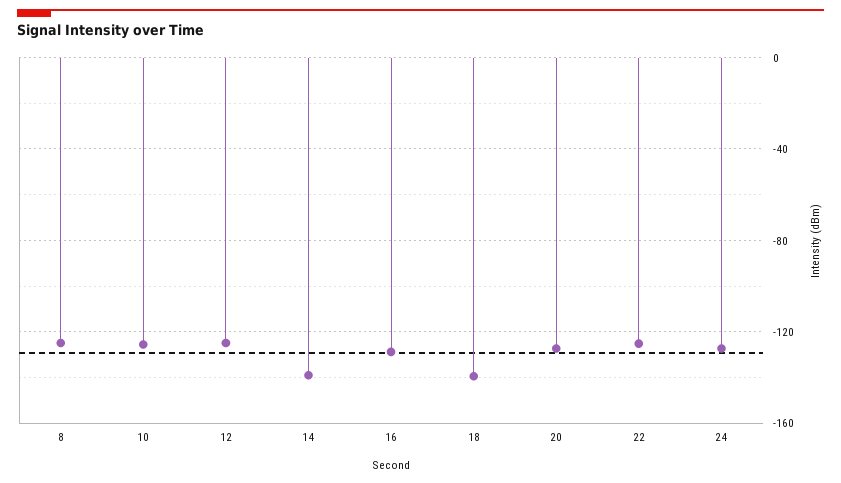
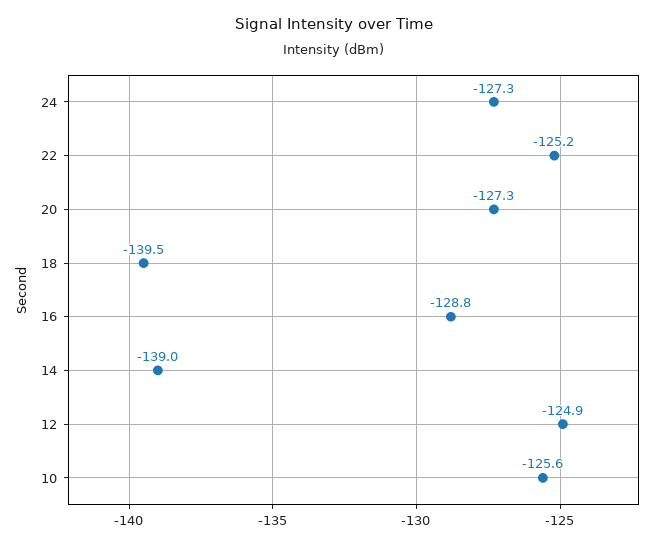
8: -125 -> none

